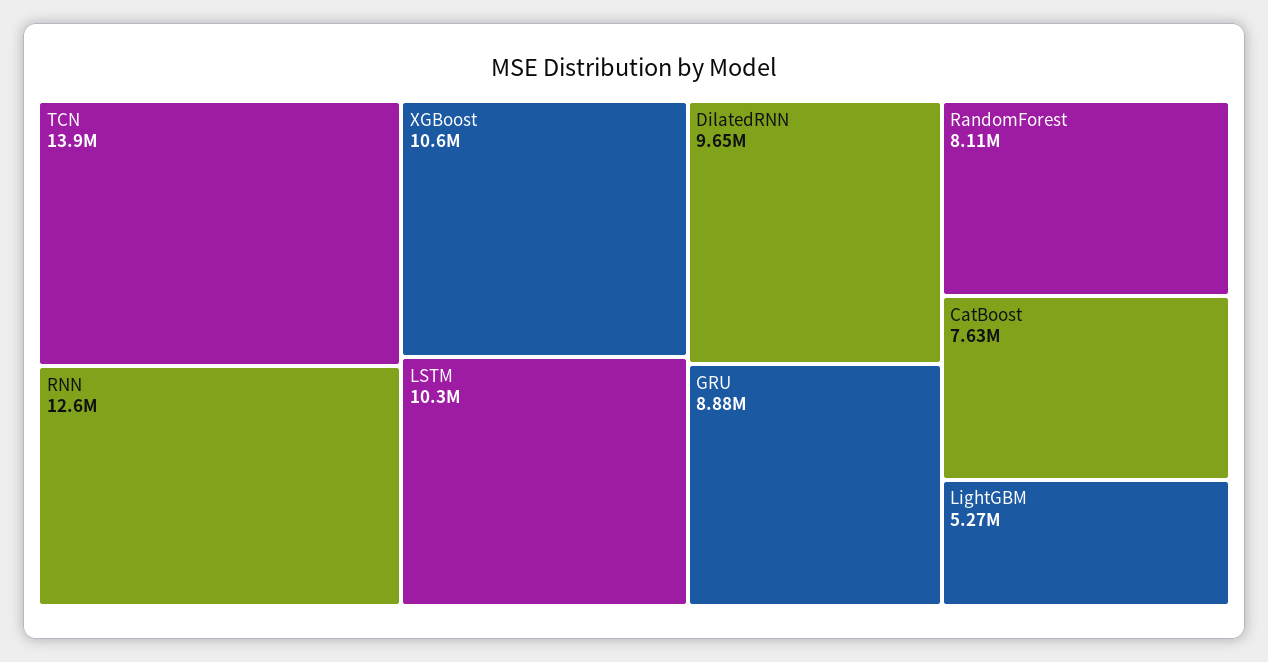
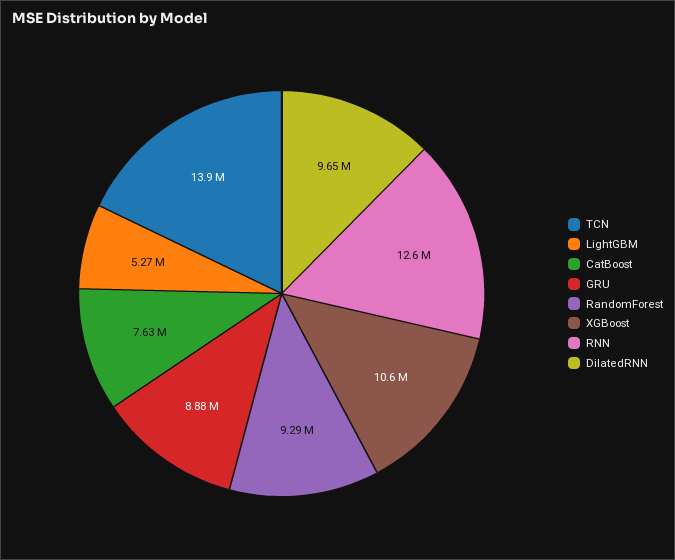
LSTM: 10300000 -> none
RandomForest: 8110000 -> 9290000

